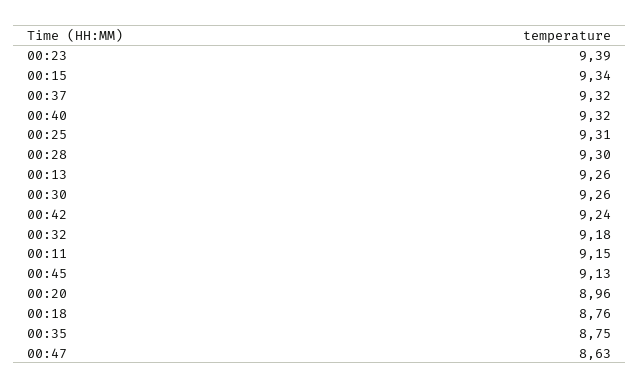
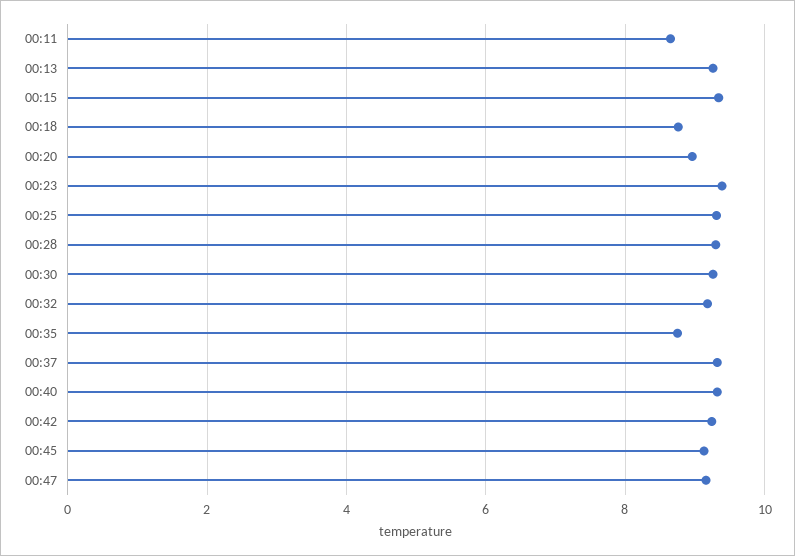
00:11: 9.15 -> 8.6
00:47: 8.63 -> 9.2

